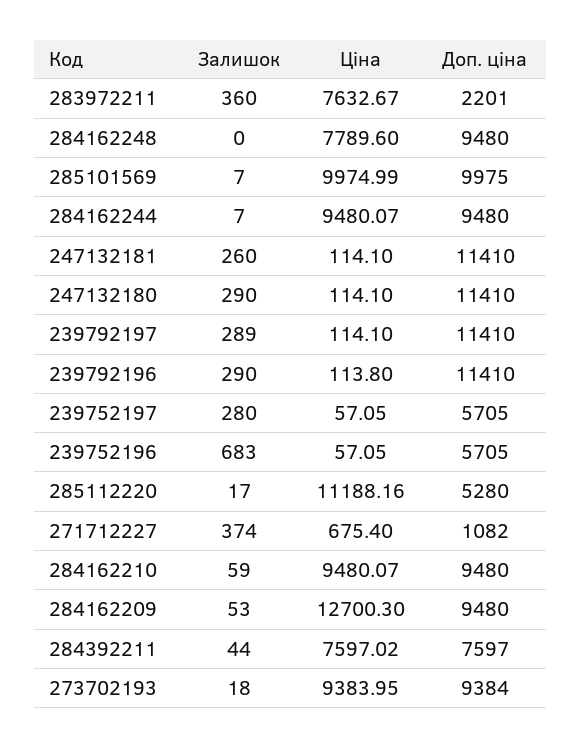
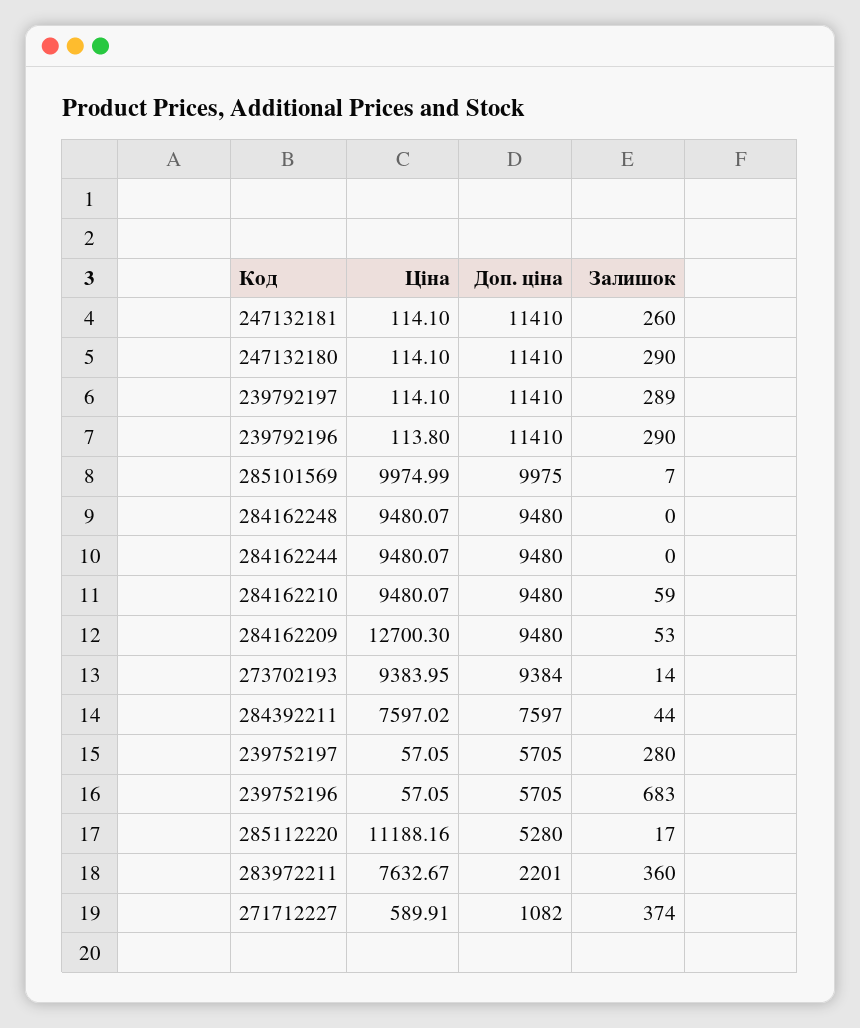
Ціна, 284162248: 7789.6 -> 9480.07
Залишок, 284162244: 7 -> 0
Ціна, 271712227: 675.4 -> 589.91
Залишок, 273702193: 18 -> 14

